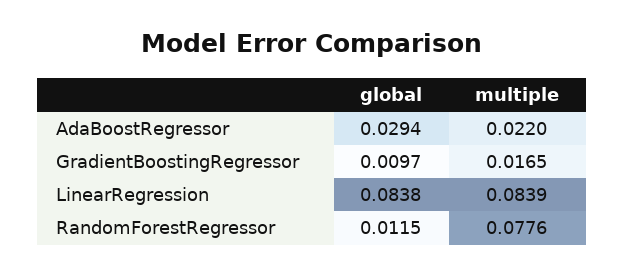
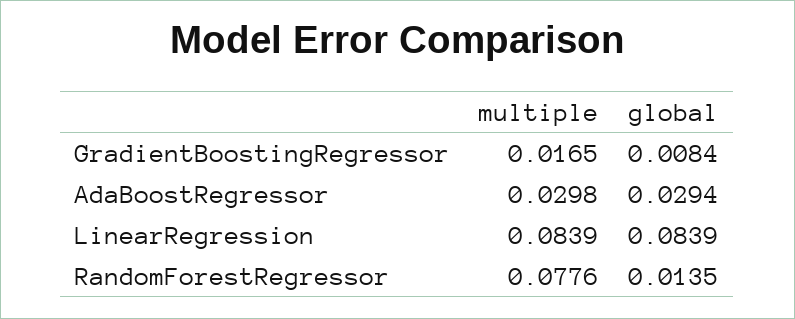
multiple, AdaBoostRegressor: 0.022 -> 0.0298
global, GradientBoostingRegressor: 0.0097 -> 0.0084
global, LinearRegression: 0.0838 -> 0.0839
global, RandomForestRegressor: 0.0115 -> 0.0135

